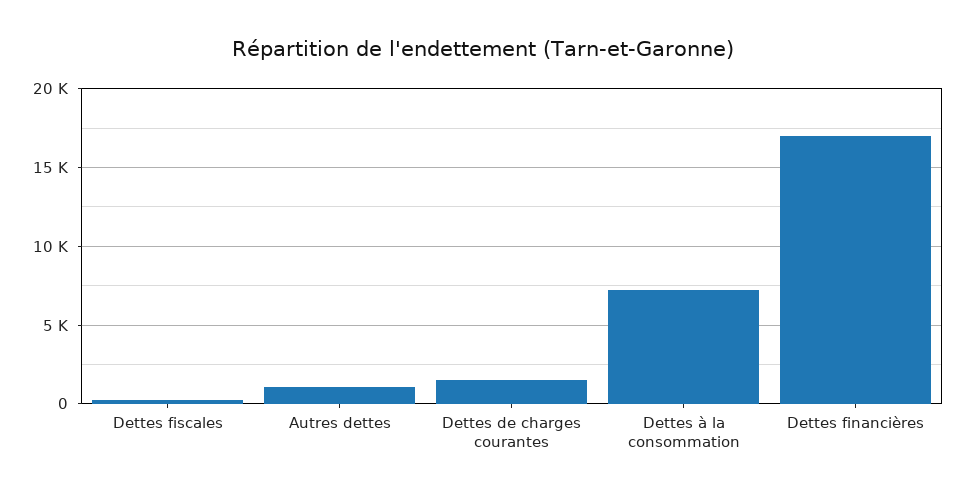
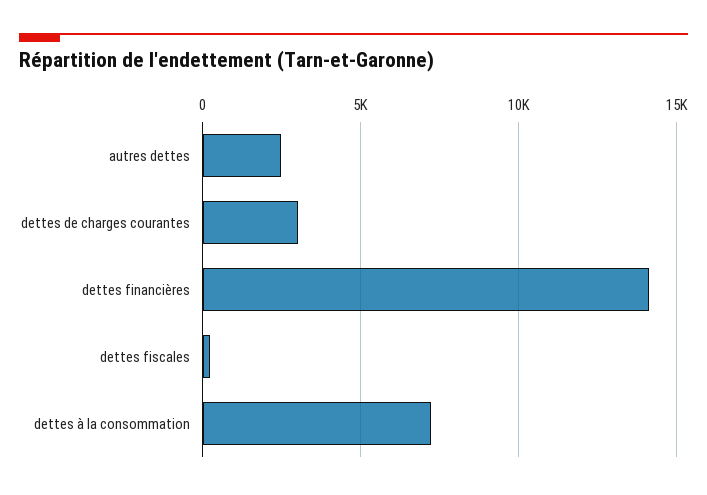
Autres dettes: 1000 -> 2500
Dettes de charges courantes: 1500 -> 3000
Dettes financières: 17000 -> 14000

